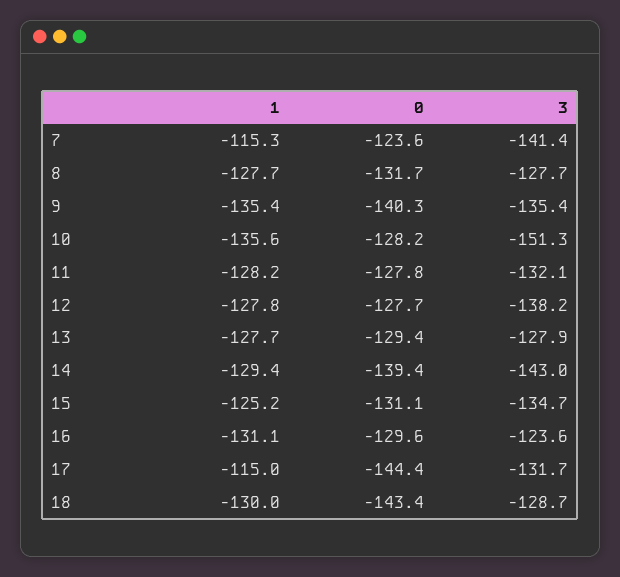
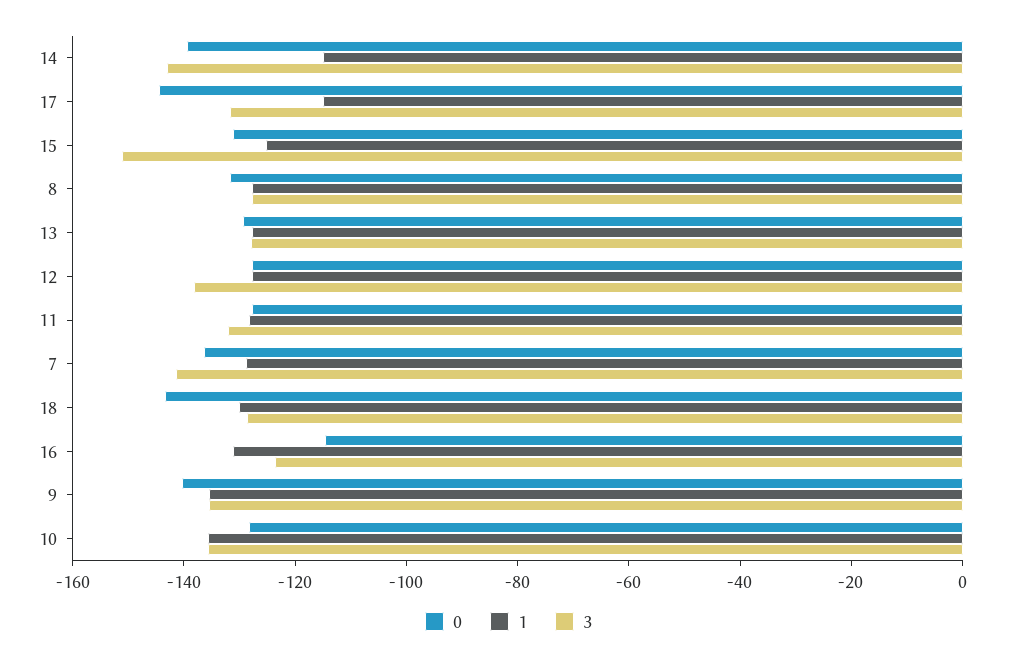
1, 7: -115.3 -> -130
0, 7: -123.6 -> -135
3, 10: -151.3 -> -135
1, 14: -129.4 -> -115
3, 15: -134.7 -> -150
0, 16: -129.6 -> -115

